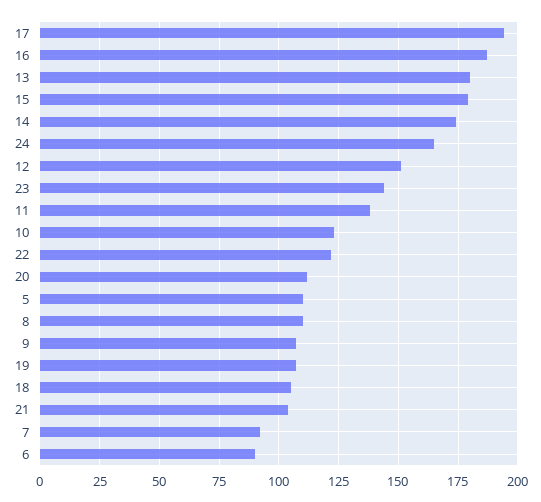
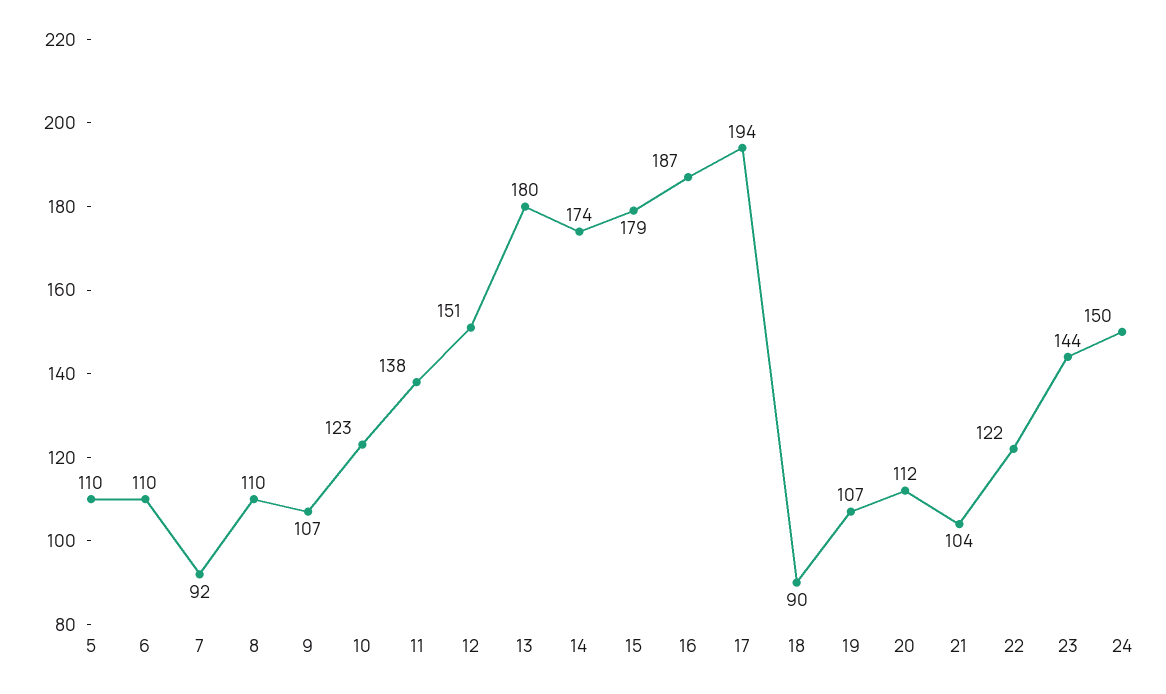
24: 165 -> 150
18: 105 -> 90
6: 90 -> 110

